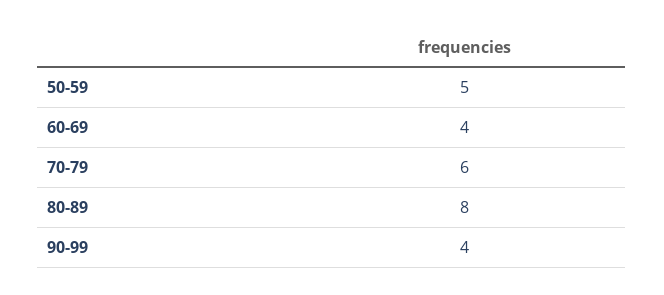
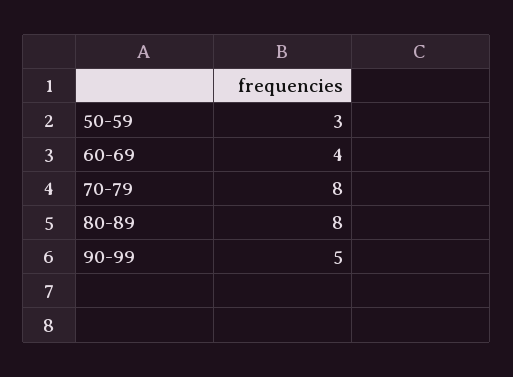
50-59: 5 -> 3
70-79: 6 -> 8
90-99: 4 -> 5

